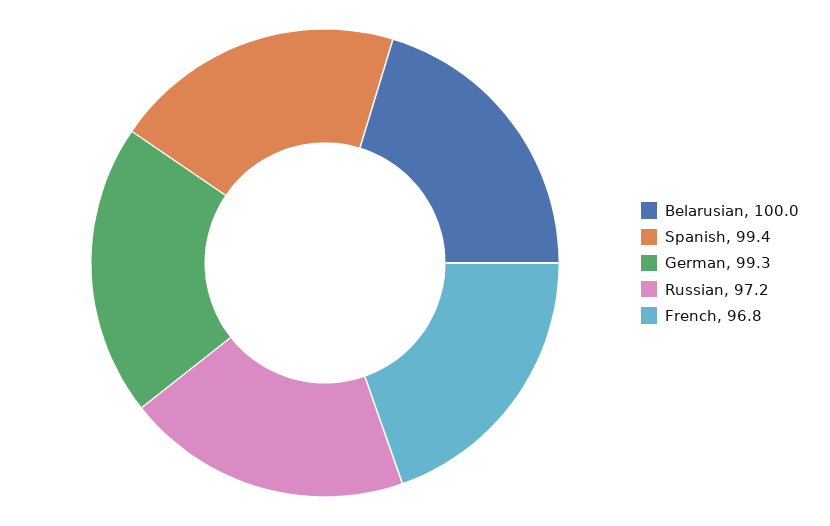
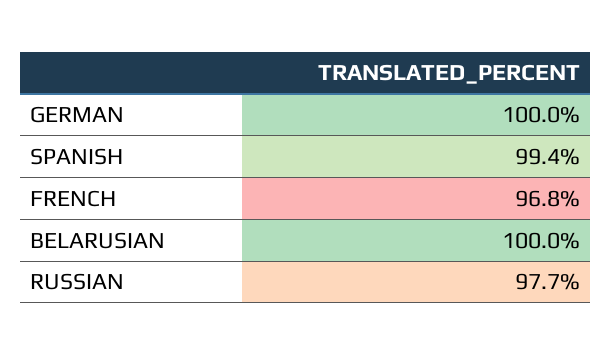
German: 99.3 -> 100
Russian: 97.2 -> 97.7

